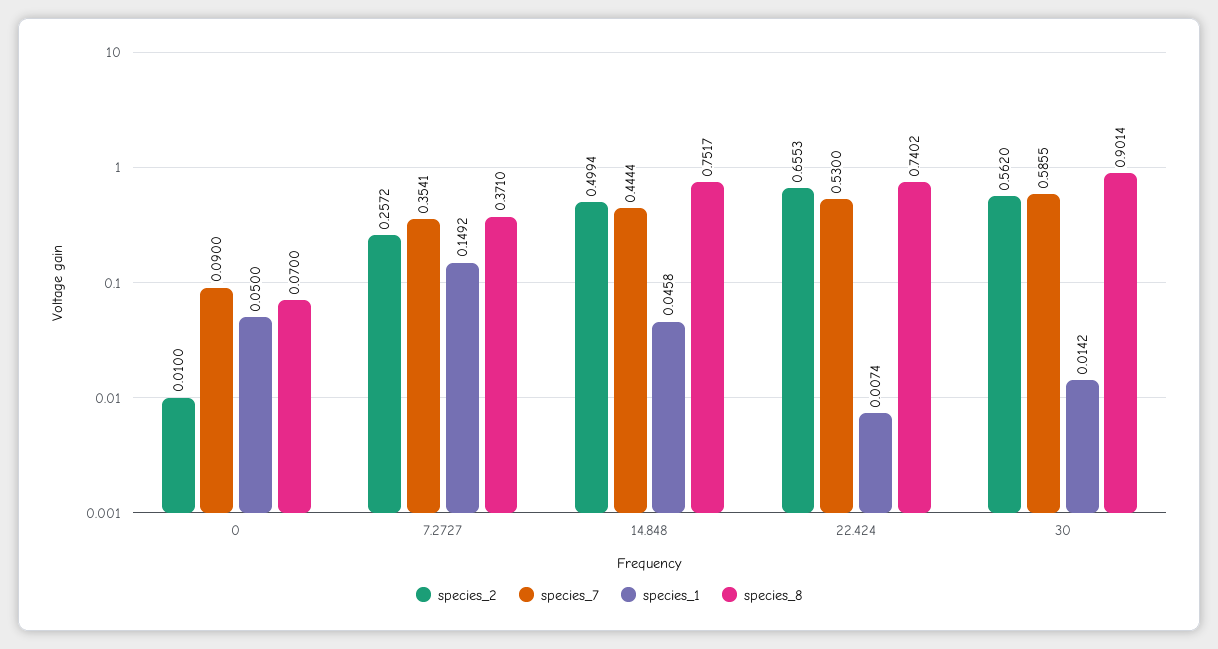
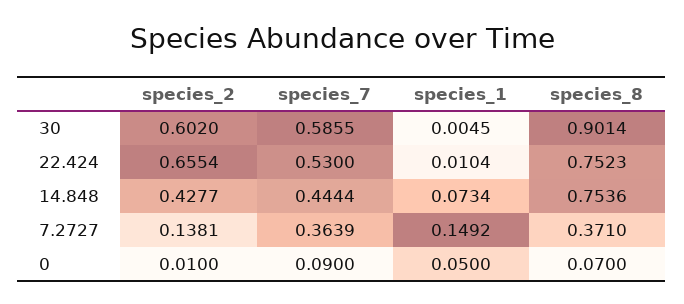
species_2, 7.2727: 0.2572 -> 0.1381
species_7, 7.2727: 0.3541 -> 0.3639
species_2, 14.848: 0.4994 -> 0.4277
species_1, 14.848: 0.0458 -> 0.0734
species_8, 14.848: 0.7517 -> 0.7536
species_2, 22.424: 0.6553 -> 0.6554
species_1, 22.424: 0.0074 -> 0.0104
species_8, 22.424: 0.7402 -> 0.7523
species_2, 30: 0.562 -> 0.602
species_1, 30: 0.0142 -> 0.0045

